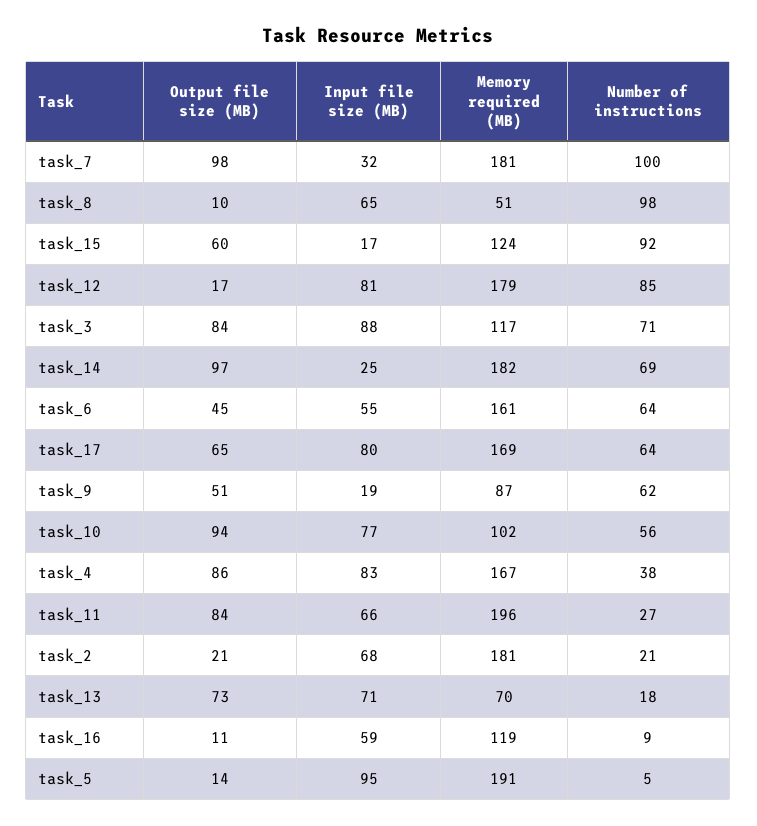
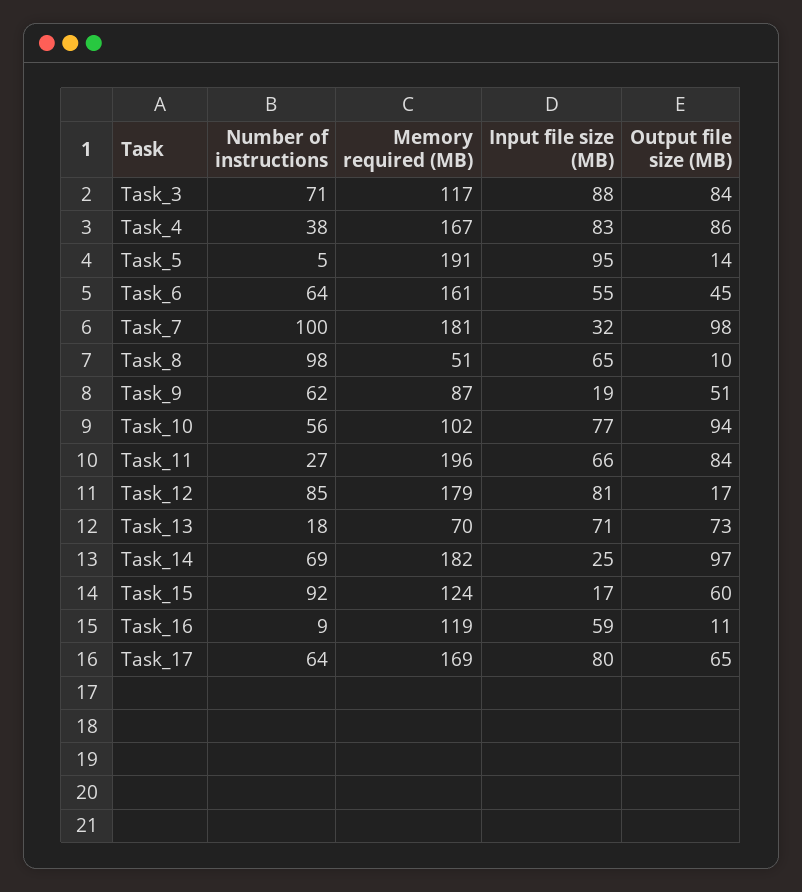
Output file size (MB), task_2: 21 -> none
Input file size (MB), task_2: 68 -> none
Memory required (MB), task_2: 181 -> none
Number of instructions, task_2: 21 -> none

